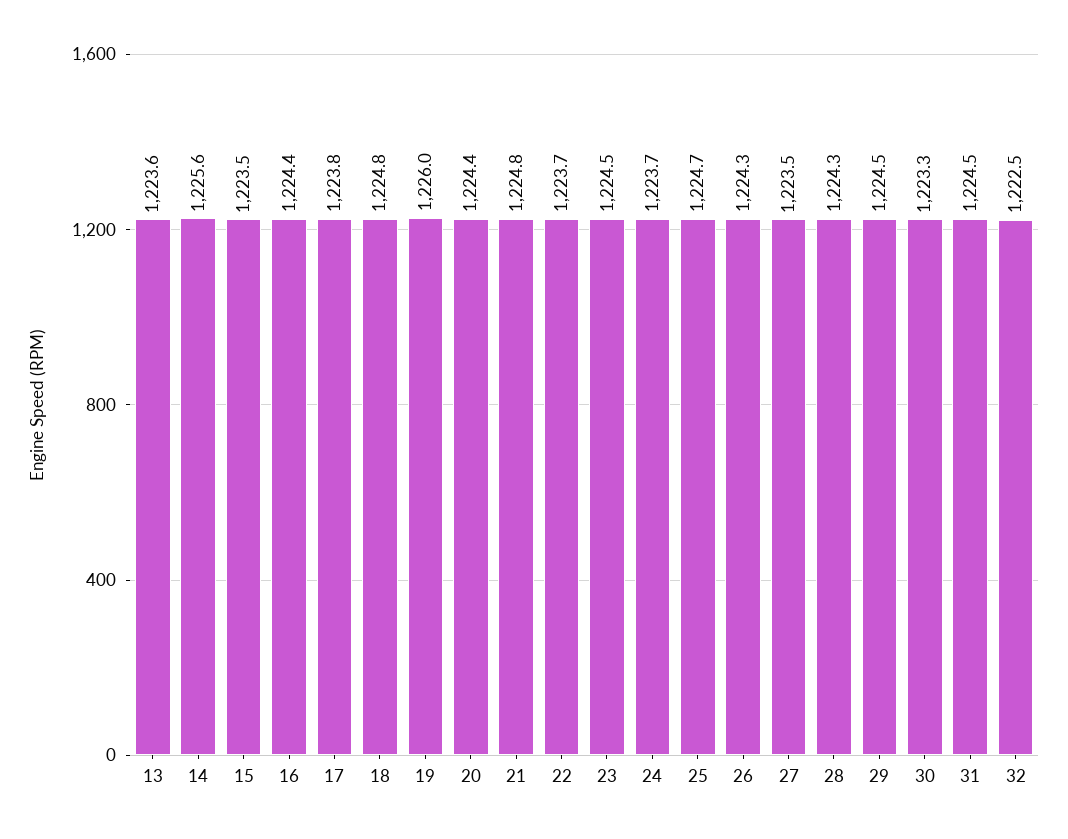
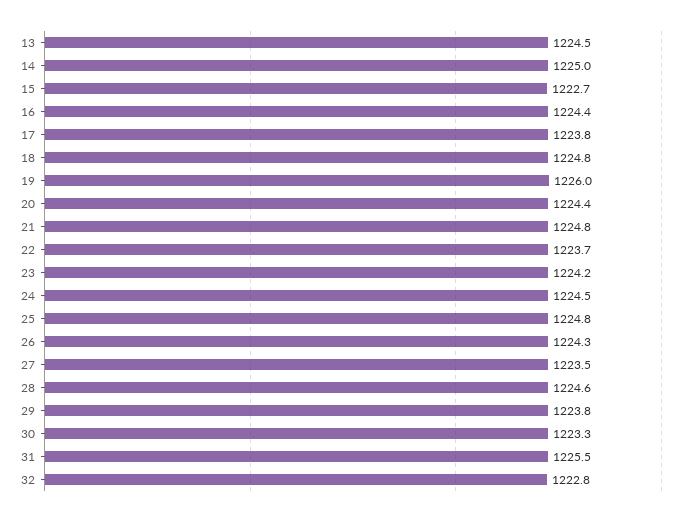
13: 1223.6 -> 1224.5
14: 1225.6 -> 1225
15: 1223.5 -> 1222.7
23: 1224.5 -> 1224.2
24: 1223.7 -> 1224.5
25: 1224.7 -> 1224.8
28: 1224.3 -> 1224.6
29: 1224.5 -> 1223.8
31: 1224.5 -> 1225.5
32: 1222.5 -> 1222.8

